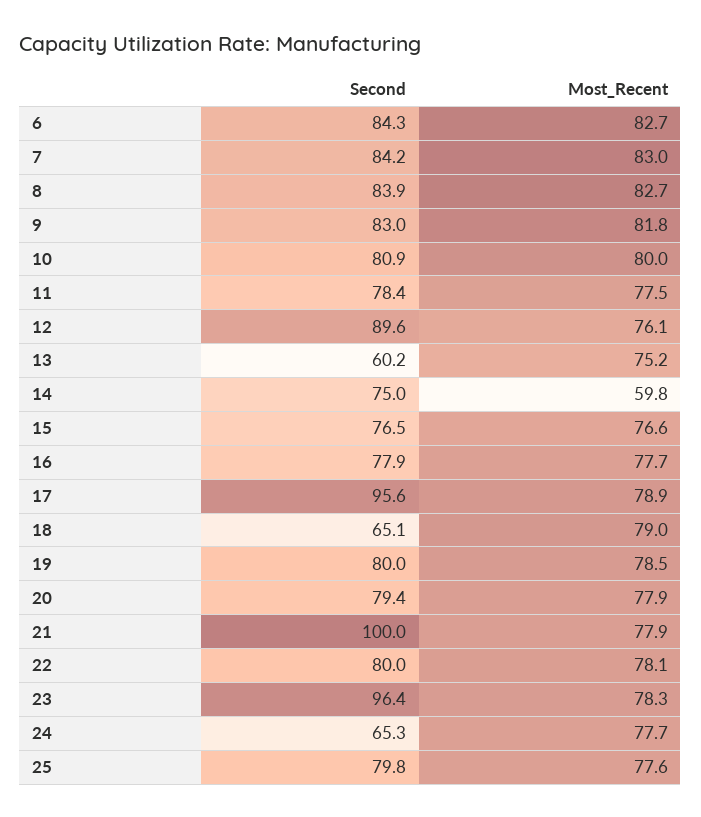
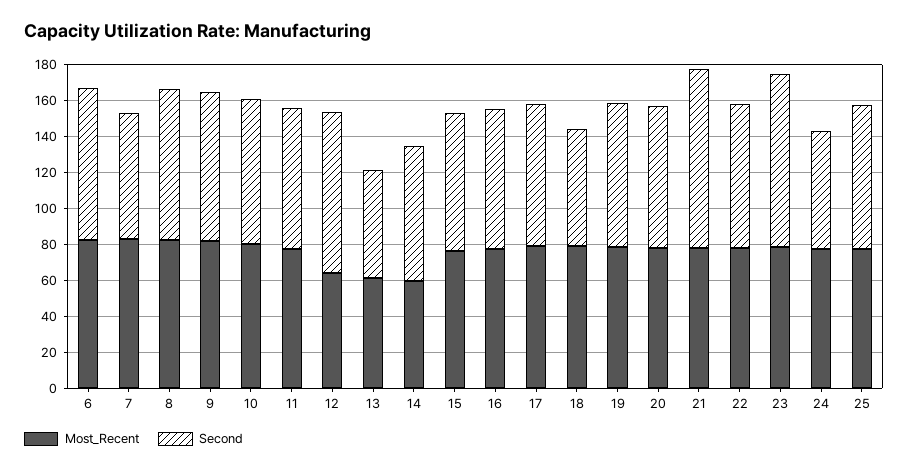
Second, 7: 84.2 -> 70
Most_Recent, 12: 76.1 -> 65
Most_Recent, 13: 75.2 -> 60
Second, 17: 95.6 -> 80

